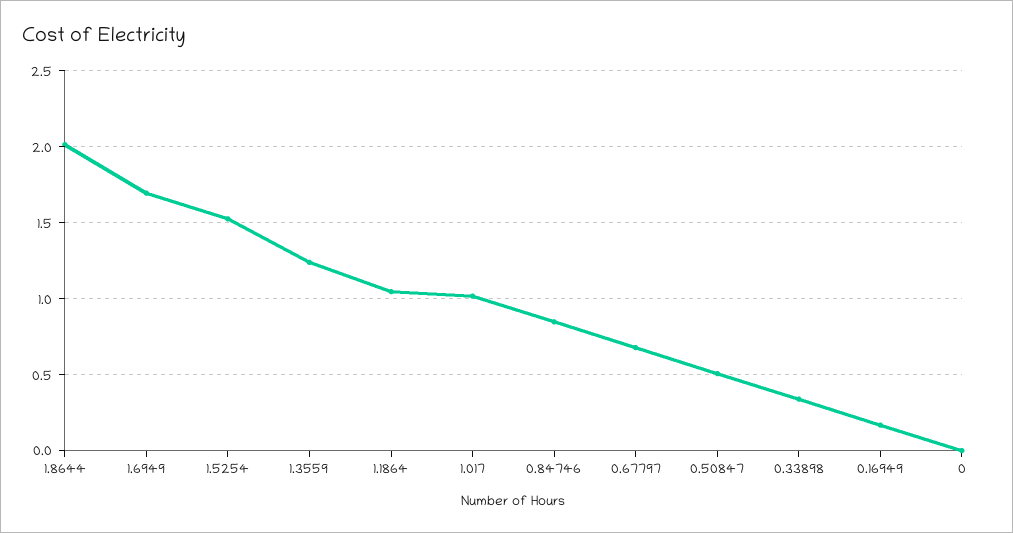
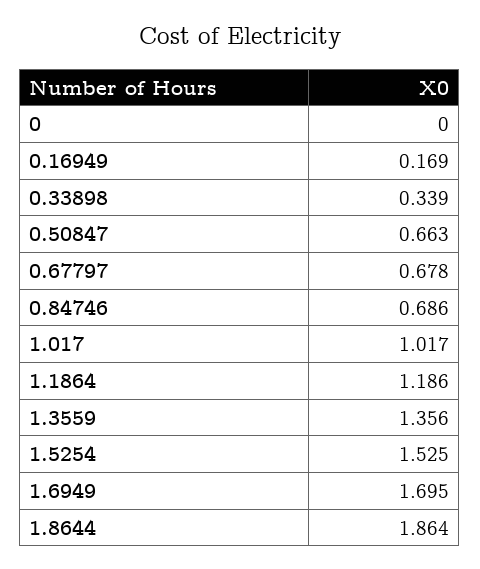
1.8644: 2 -> 1.864
1.3559: 1.25 -> 1.356
1.1864: 1.05 -> 1.186
0.84746: 0.85 -> 0.686
0.50847: 0.5 -> 0.663

